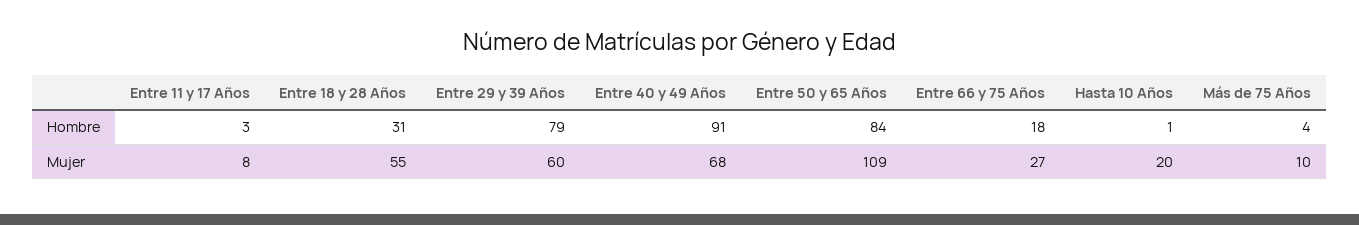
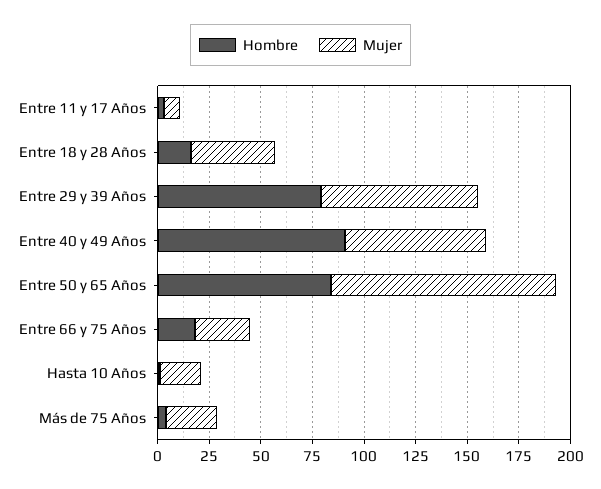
Hombre, Entre 18 y 28 Años: 31 -> 15
Mujer, Entre 18 y 28 Años: 55 -> 40
Mujer, Entre 29 y 39 Años: 60 -> 75
Mujer, Más de 75 Años: 10 -> 25

